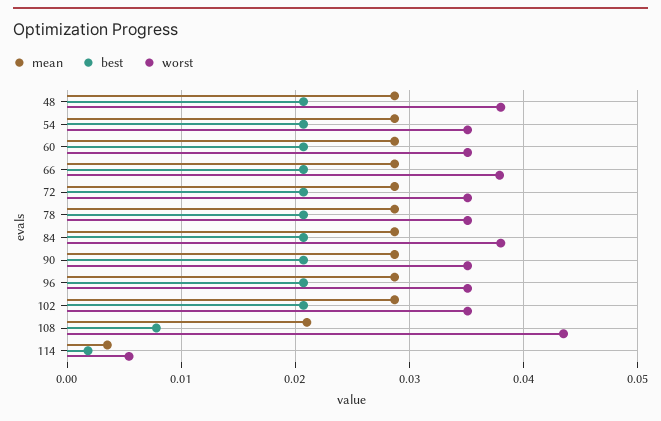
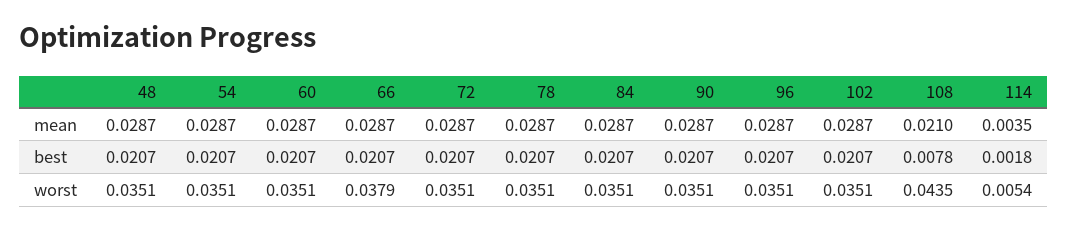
worst, 48: 0.038 -> 0.0351
worst, 84: 0.038 -> 0.0351

